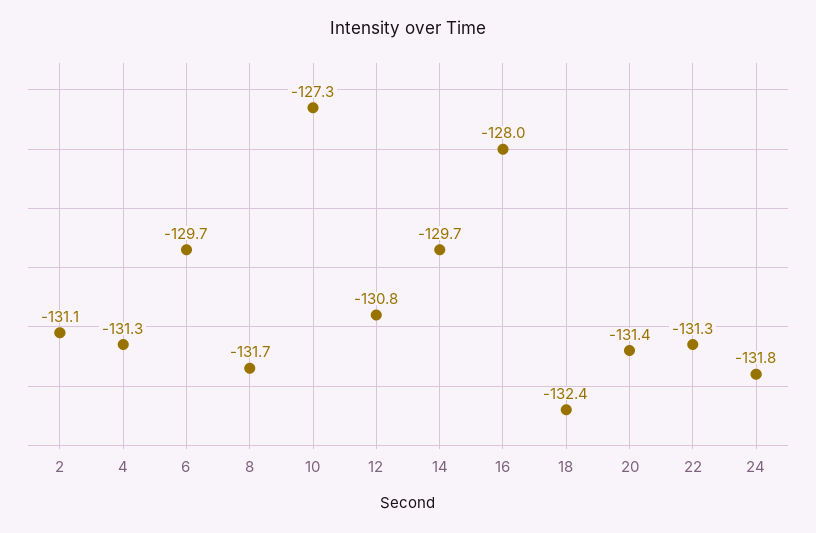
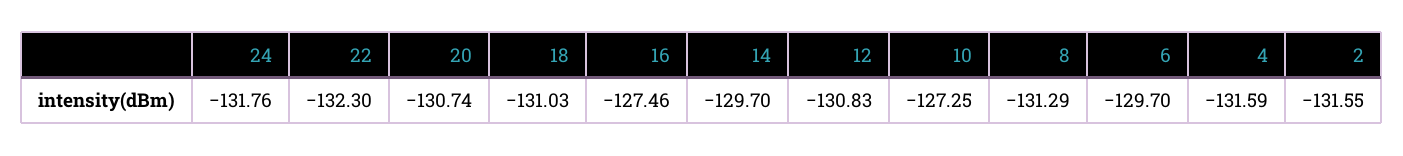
2: -131.1 -> -131.55
4: -131.3 -> -131.59
8: -131.7 -> -131.29
16: -128 -> -127.46
18: -132.4 -> -131.03
20: -131.4 -> -130.74
22: -131.3 -> -132.3

